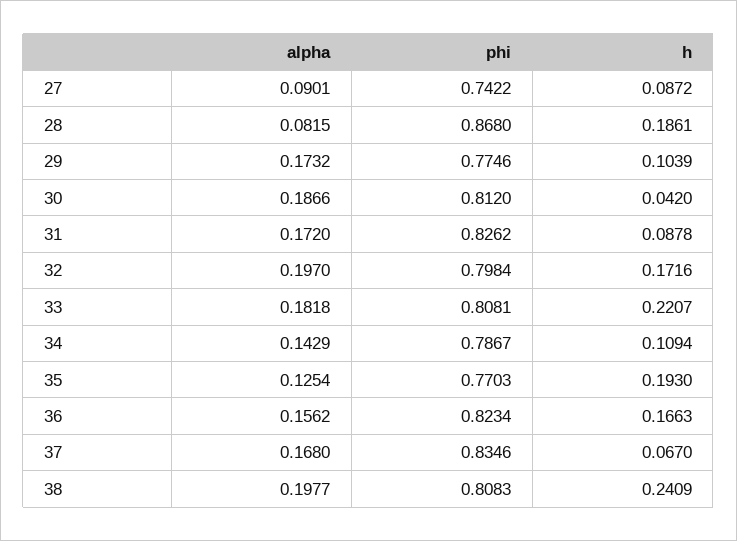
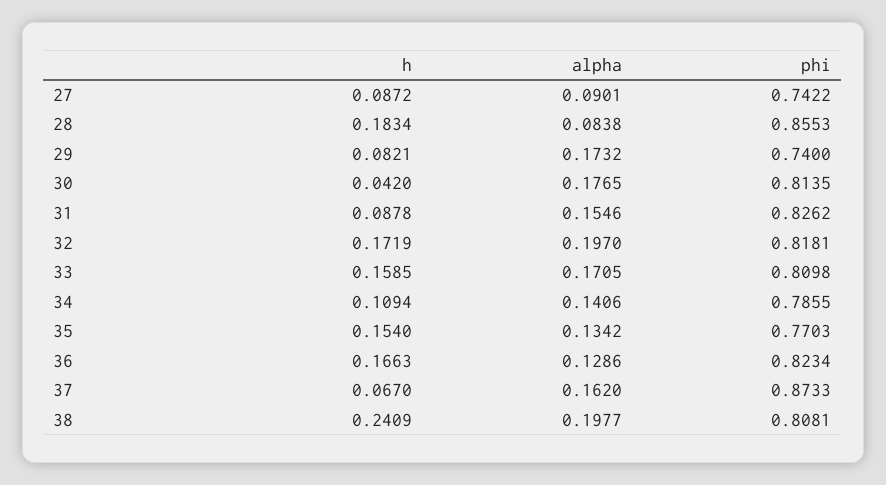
alpha, 28: 0.0815 -> 0.0838
phi, 28: 0.868 -> 0.8553
h, 28: 0.1861 -> 0.1834
phi, 29: 0.7746 -> 0.74
h, 29: 0.1039 -> 0.0821
alpha, 30: 0.1866 -> 0.1765
phi, 30: 0.812 -> 0.8135
alpha, 31: 0.172 -> 0.1546
phi, 32: 0.7984 -> 0.8181
h, 32: 0.1716 -> 0.1719
alpha, 33: 0.1818 -> 0.1705
phi, 33: 0.8081 -> 0.8098
h, 33: 0.2207 -> 0.1585
alpha, 34: 0.1429 -> 0.1406
phi, 34: 0.7867 -> 0.7855
alpha, 35: 0.1254 -> 0.1342
h, 35: 0.193 -> 0.154
alpha, 36: 0.1562 -> 0.1286
alpha, 37: 0.168 -> 0.162
phi, 37: 0.8346 -> 0.8733
phi, 38: 0.8083 -> 0.8081

